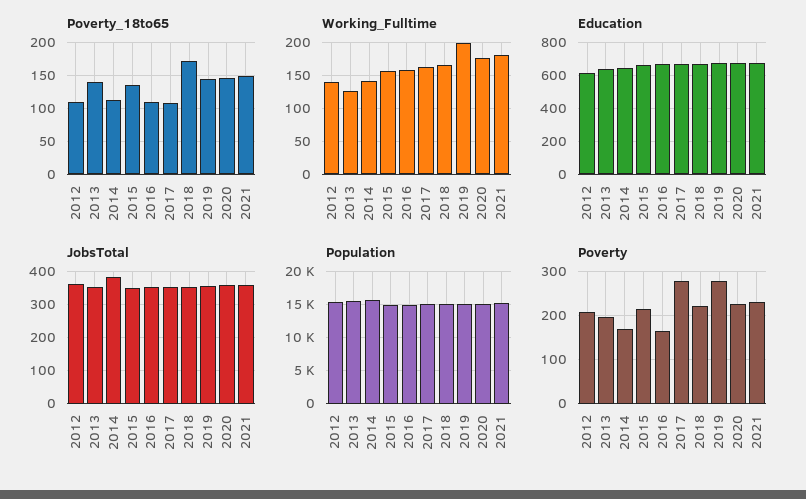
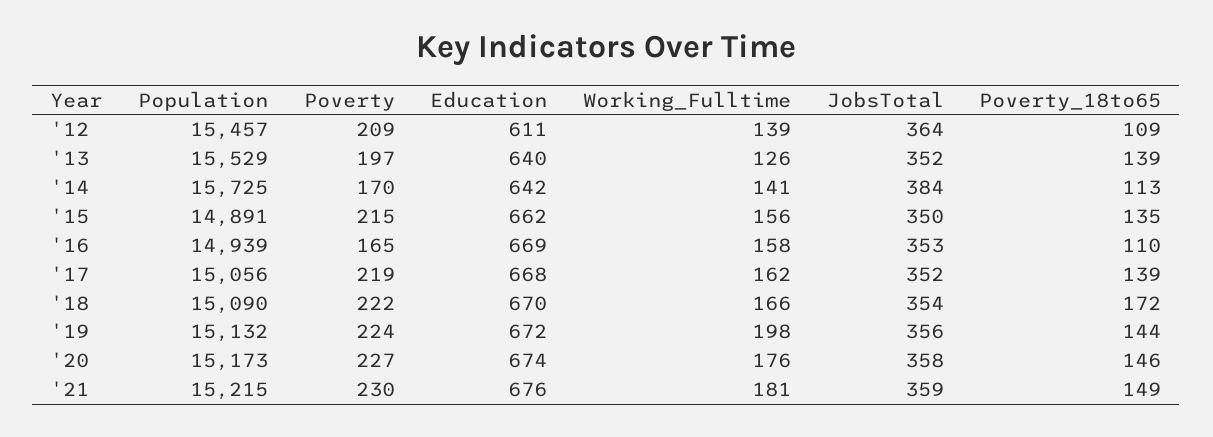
Poverty_18to65, 2017: 110 -> 139
Poverty, 2017: 280 -> 219
Poverty, 2019: 280 -> 224

